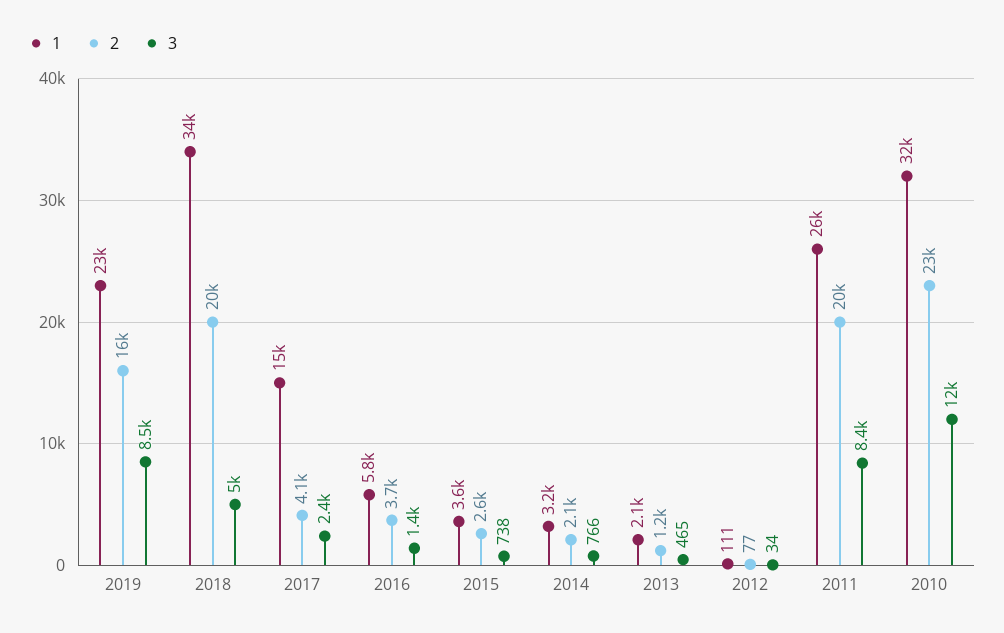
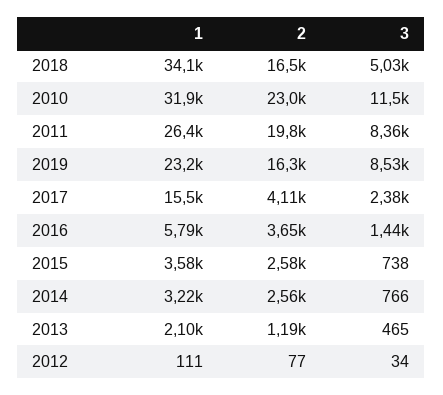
2, 2018: 20000 -> 16500
2, 2014: 2100 -> 2560

